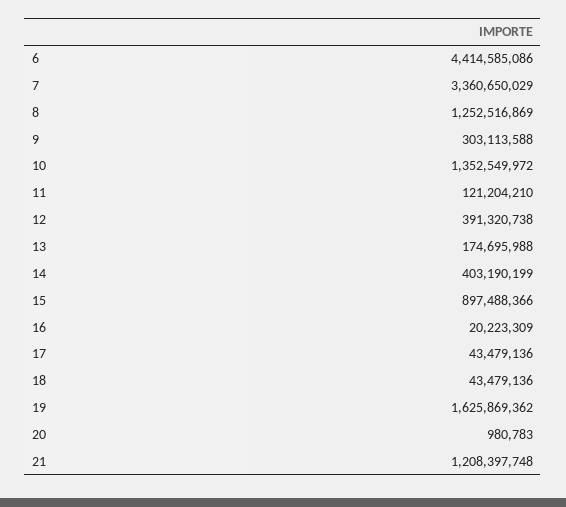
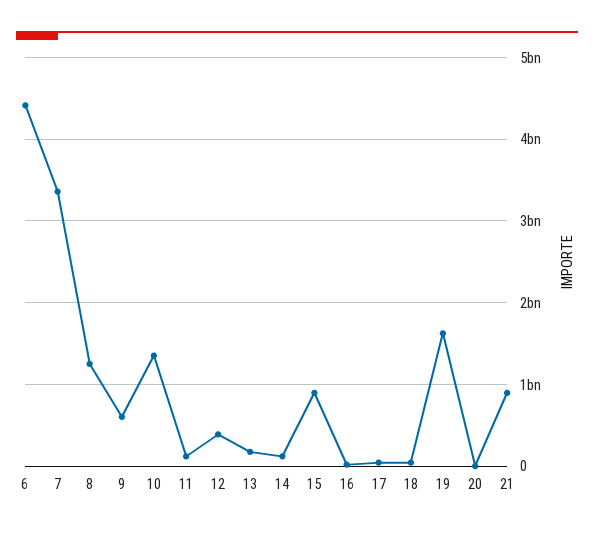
9: 303113588 -> 600000000
14: 403190199 -> 100000000
21: 1208397748 -> 900000000

